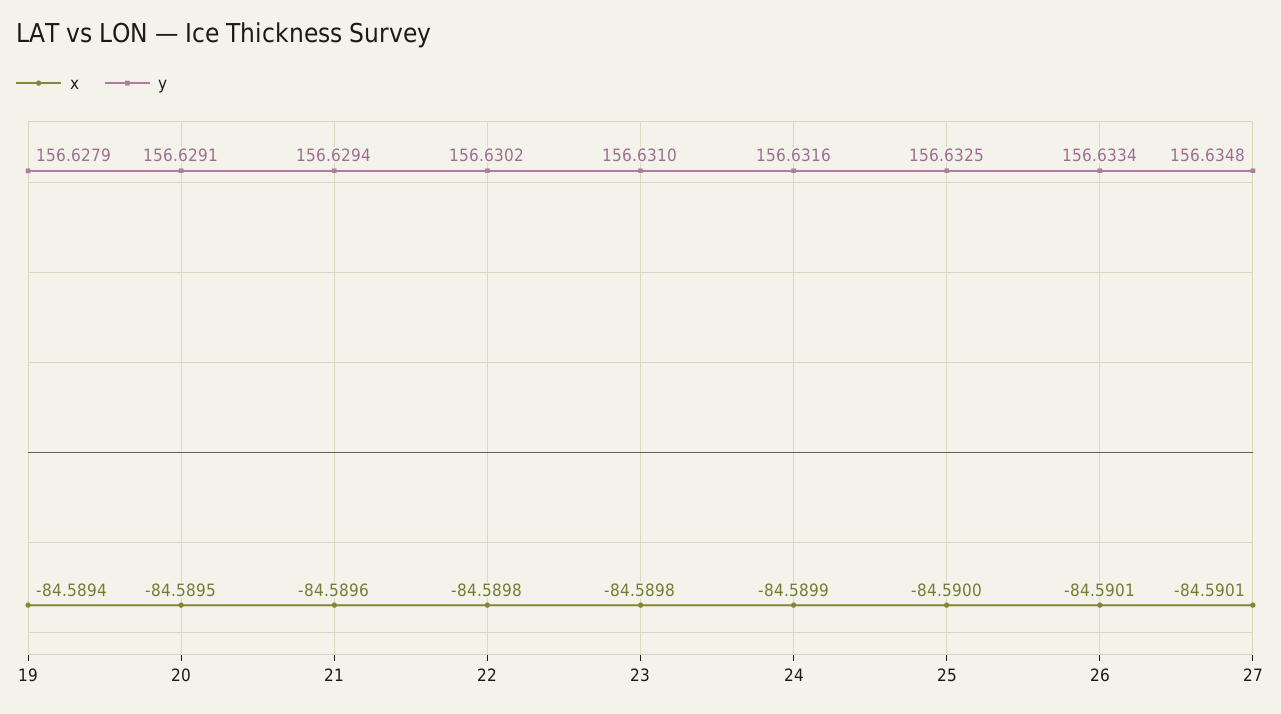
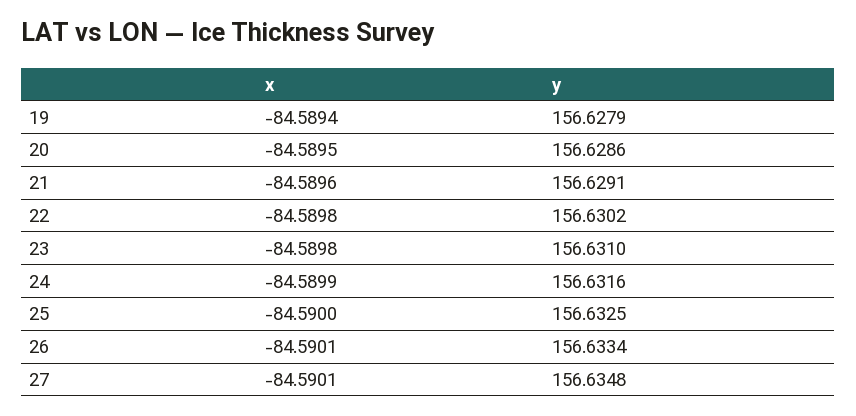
y, 20: 156.6291 -> 156.6286
y, 21: 156.6294 -> 156.6291

